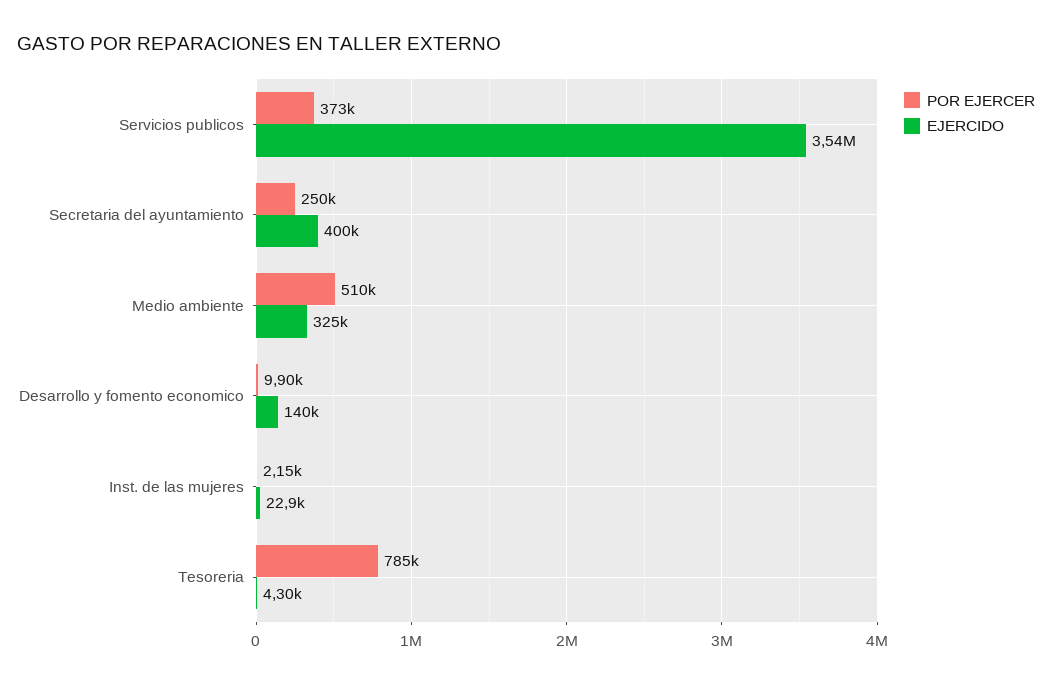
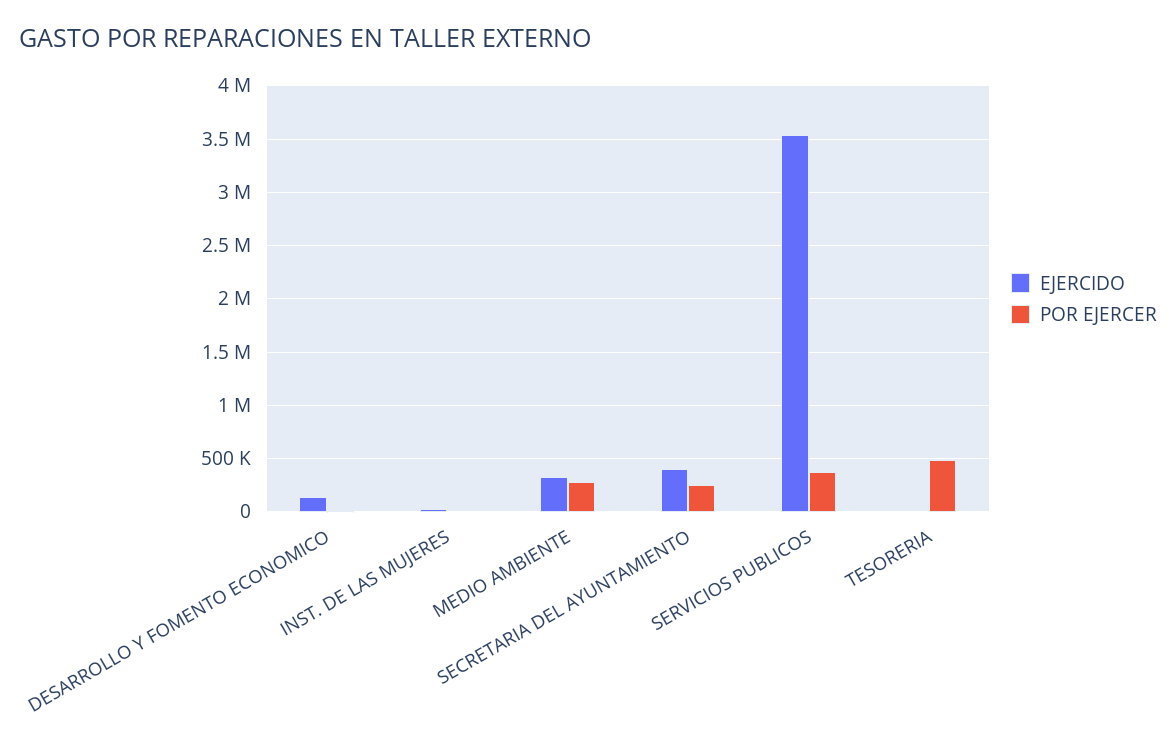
POR EJERCER, Medio ambiente: 510000 -> 300000
POR EJERCER, Tesoreria: 785000 -> 500000

